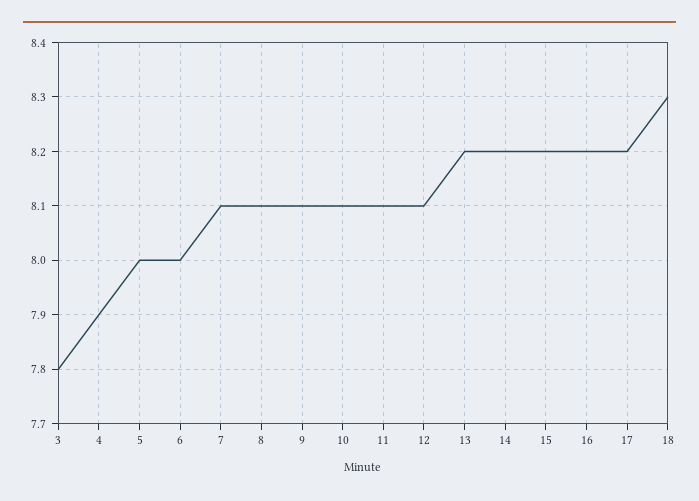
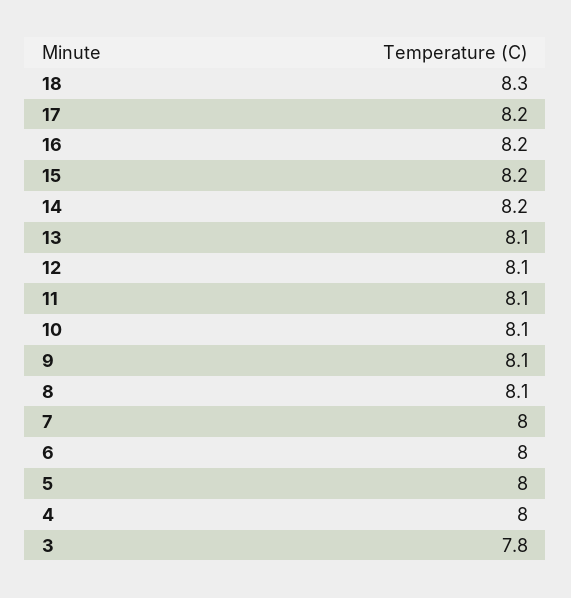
4: 7.9 -> 8
7: 8.1 -> 8
13: 8.2 -> 8.1

